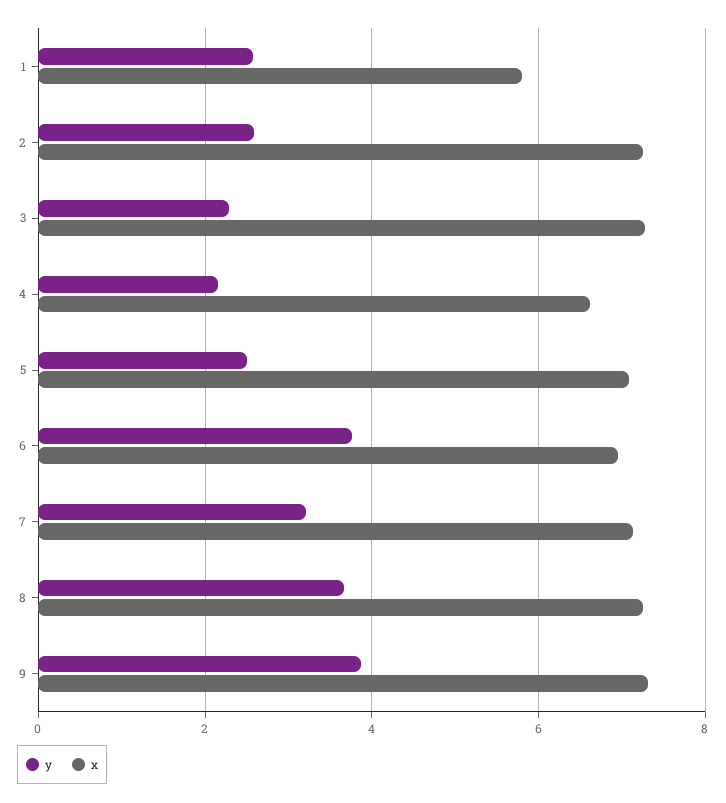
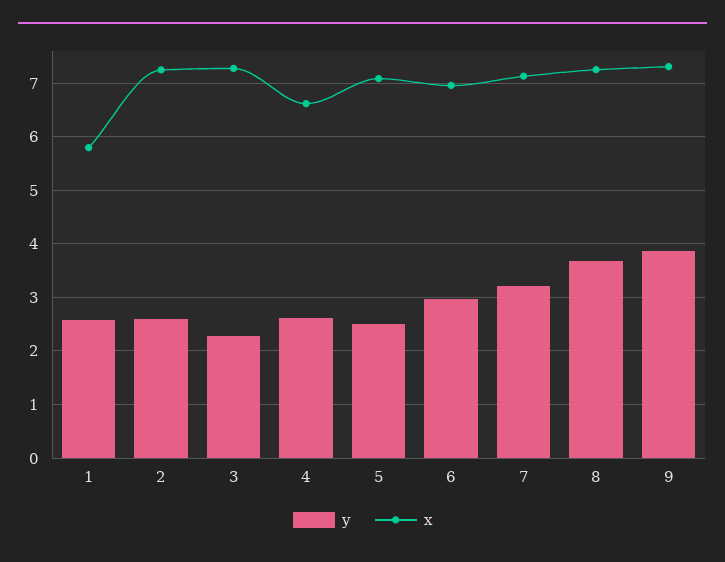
y, 4: 2.2 -> 2.6
y, 6: 3.8 -> 3

